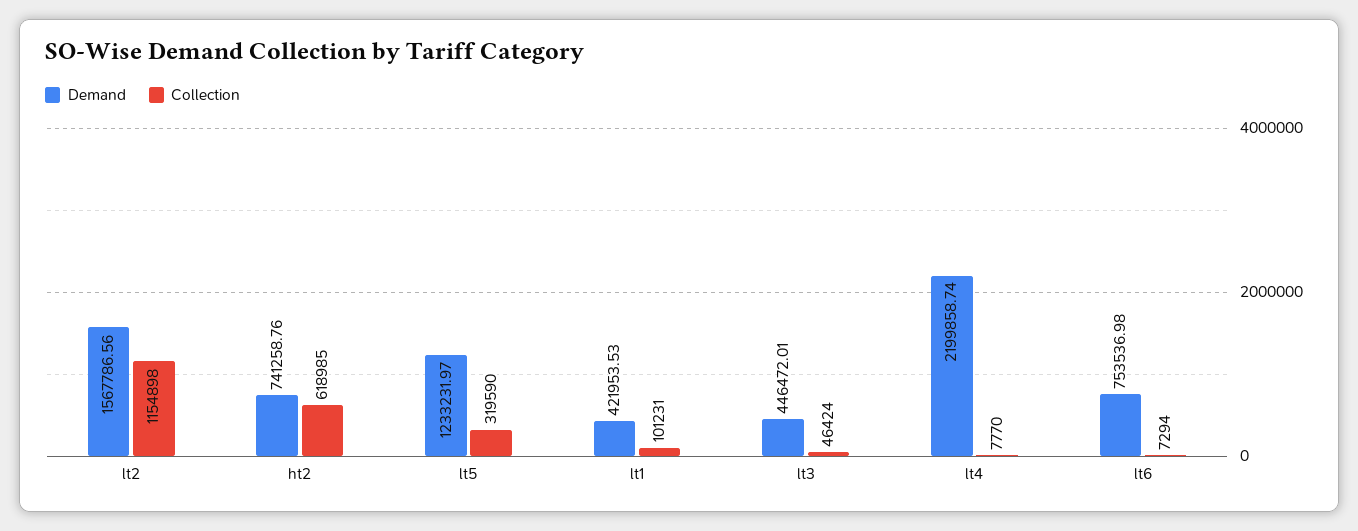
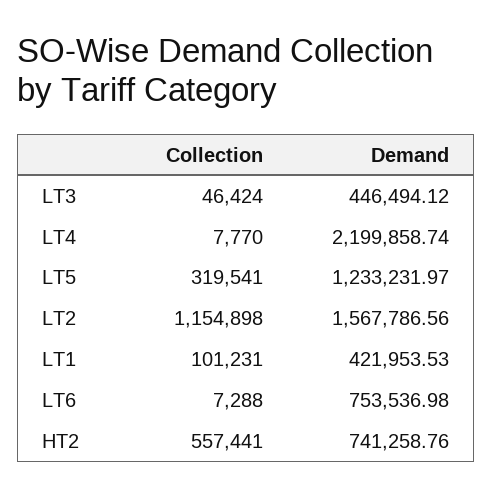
Collection, ht2: 618985 -> 557441
Collection, lt5: 319590 -> 319541
Demand, lt3: 446472.01 -> 446494.12
Collection, lt6: 7294 -> 7288

